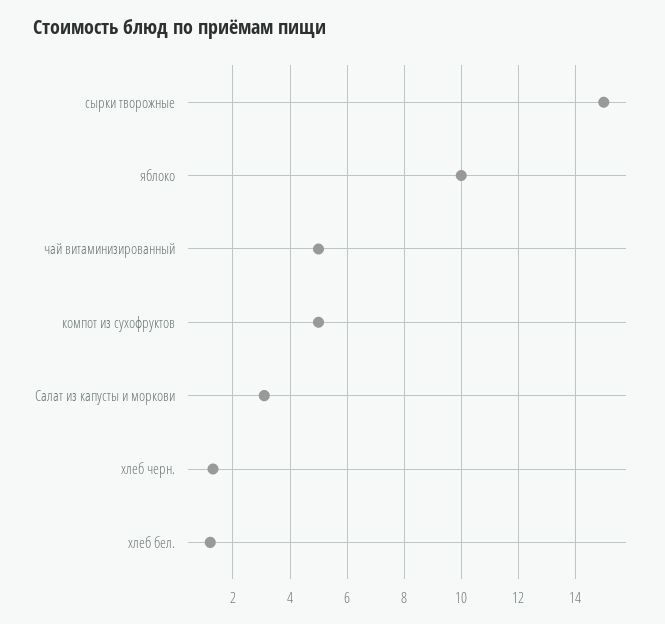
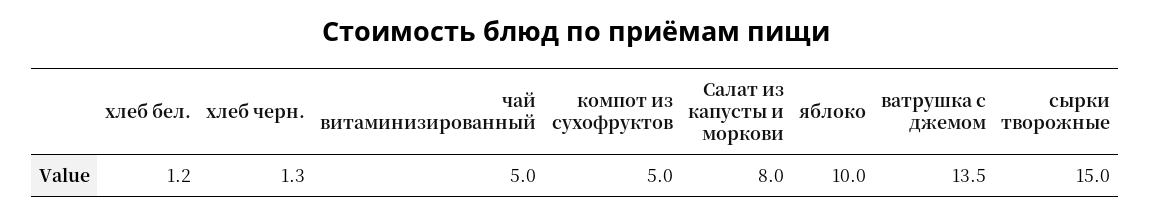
Салат из капусты и моркови: 3 -> 8
ватрушка с джемом: none -> 13.5

